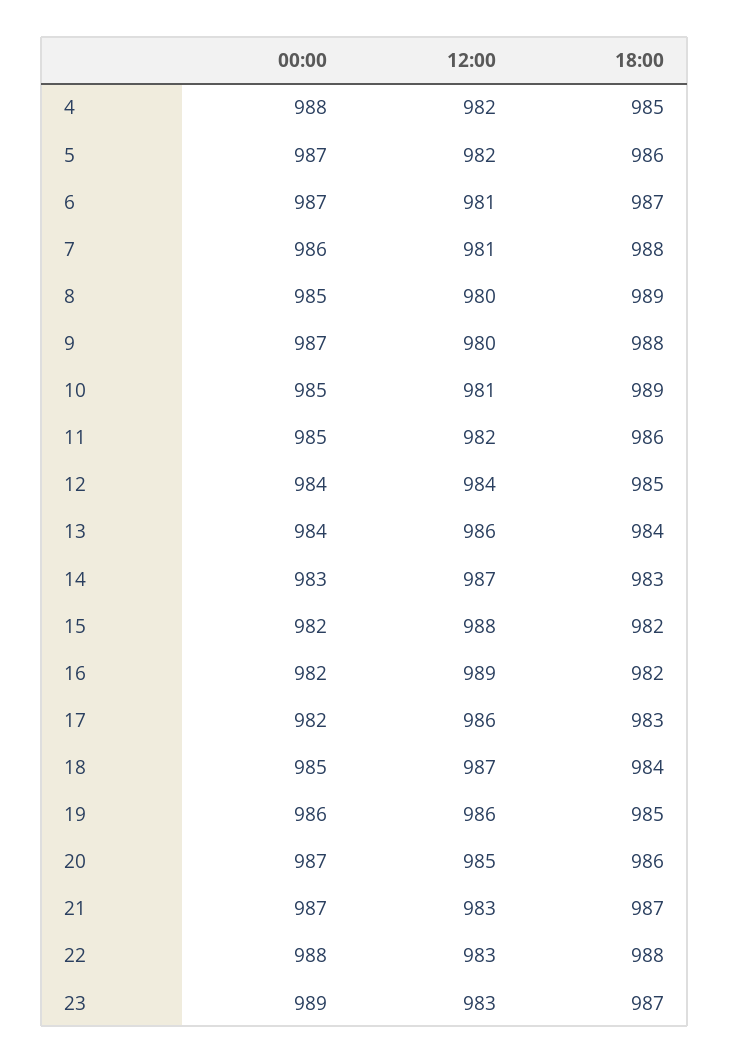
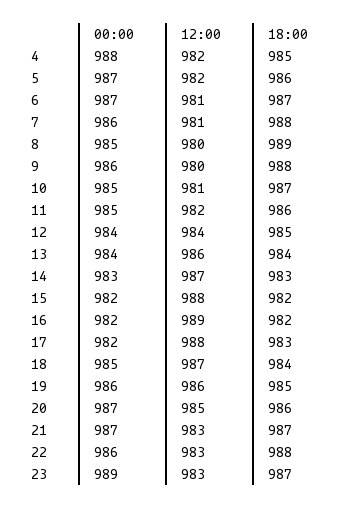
00:00, 9: 987 -> 986
18:00, 10: 989 -> 987
12:00, 17: 986 -> 988
00:00, 22: 988 -> 986

